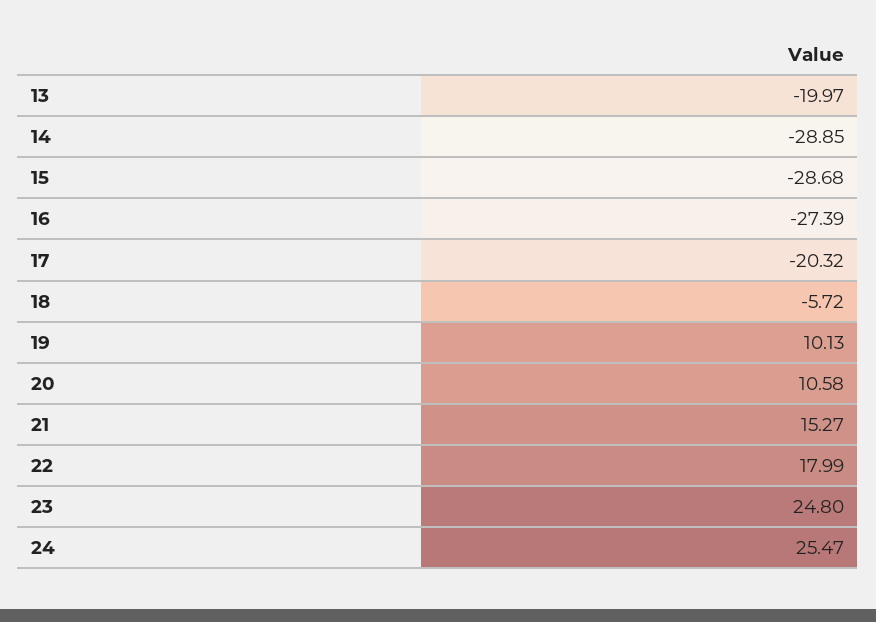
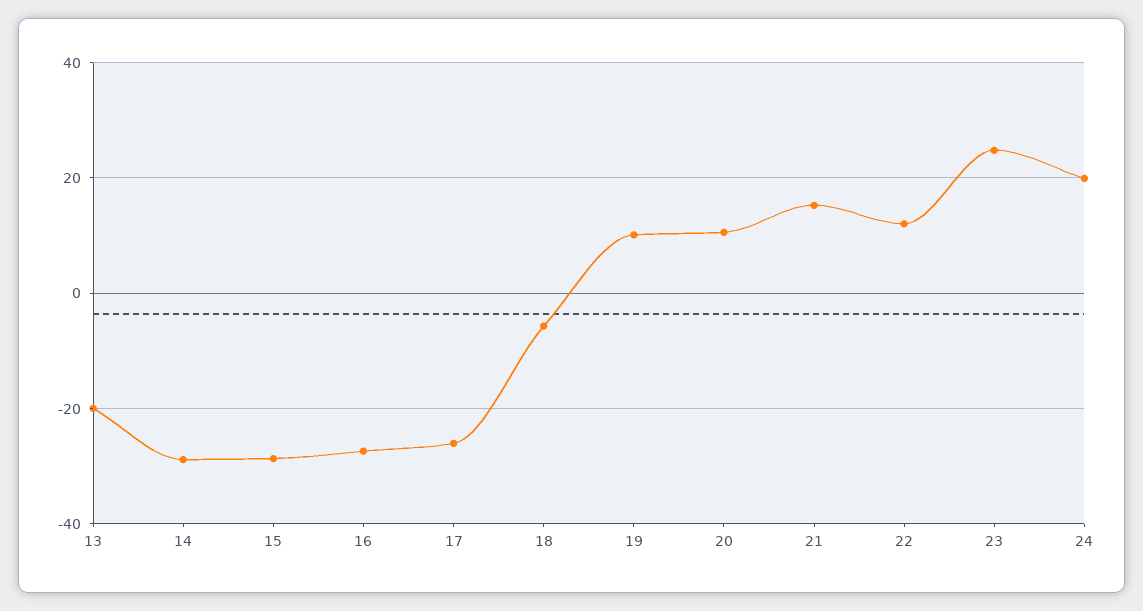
17: -20.32 -> -26
22: 17.99 -> 12
24: 25.47 -> 20

